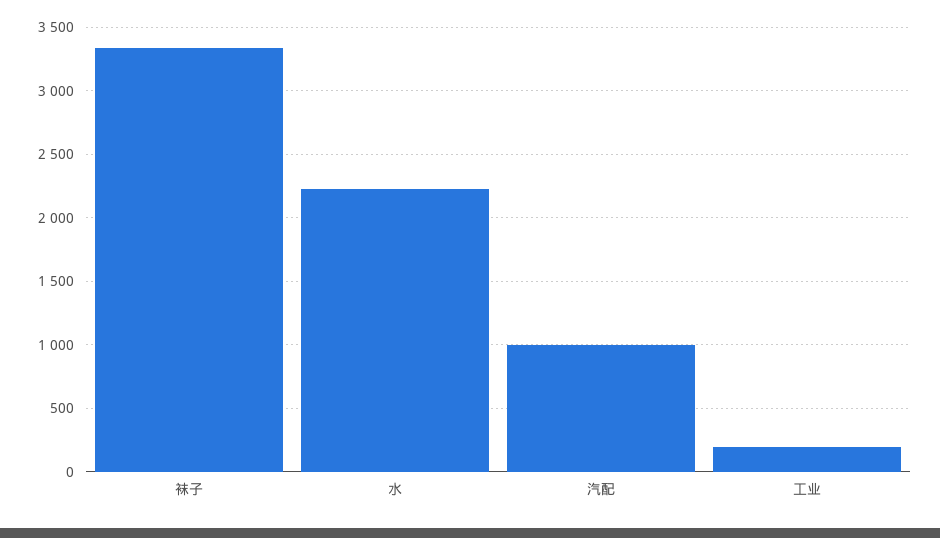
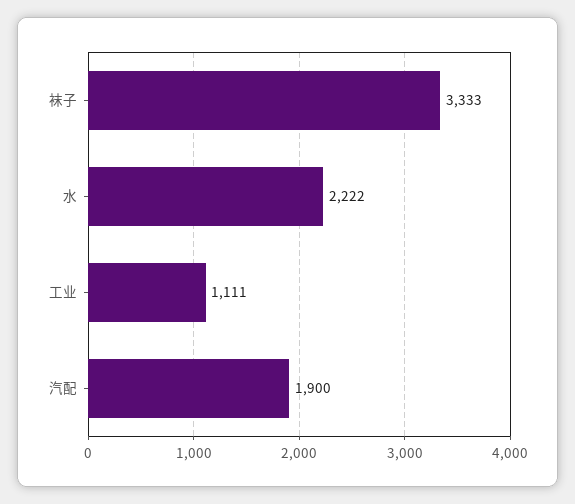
汽配: 1000 -> 1900
工业: 200 -> 1111

